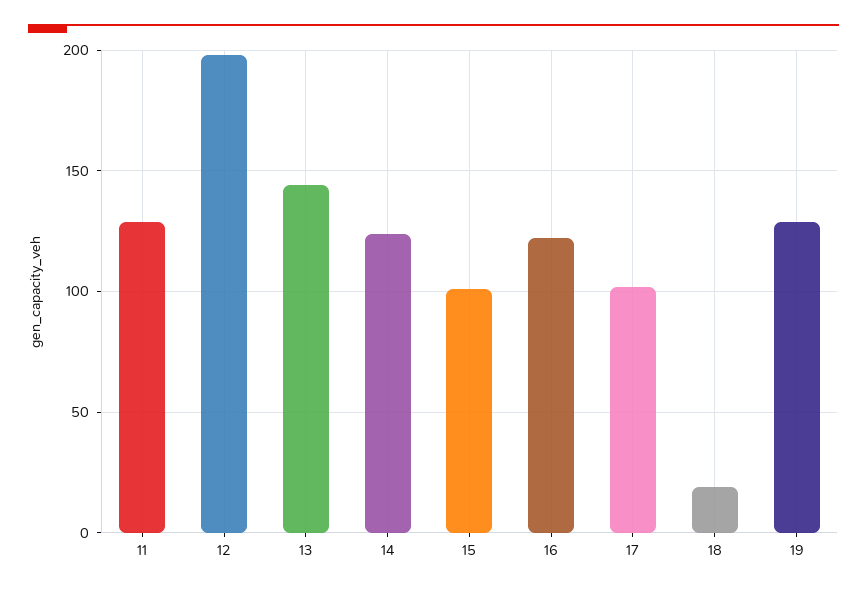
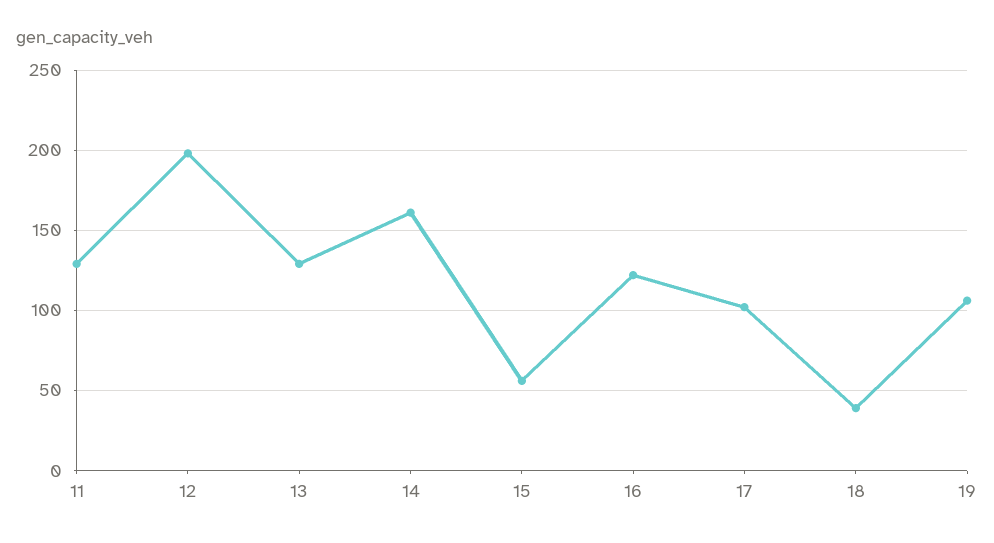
13: 145 -> 130
14: 125 -> 160
15: 100 -> 55
18: 20 -> 40
19: 130 -> 105

